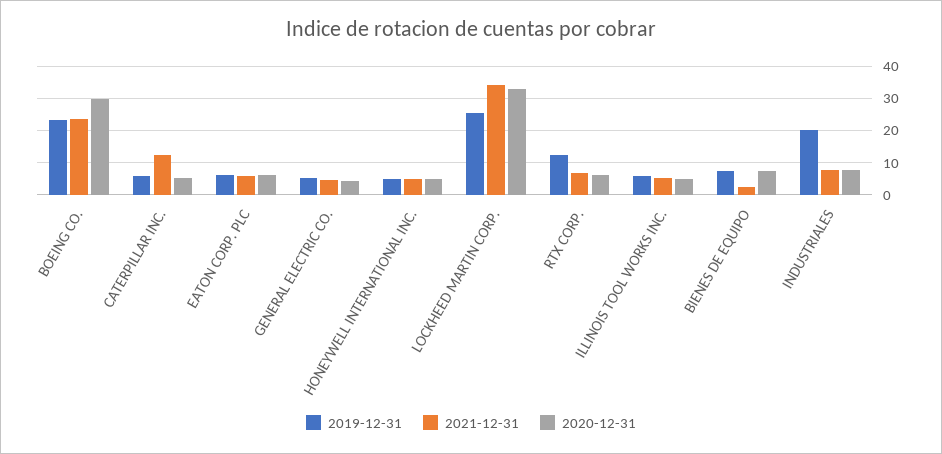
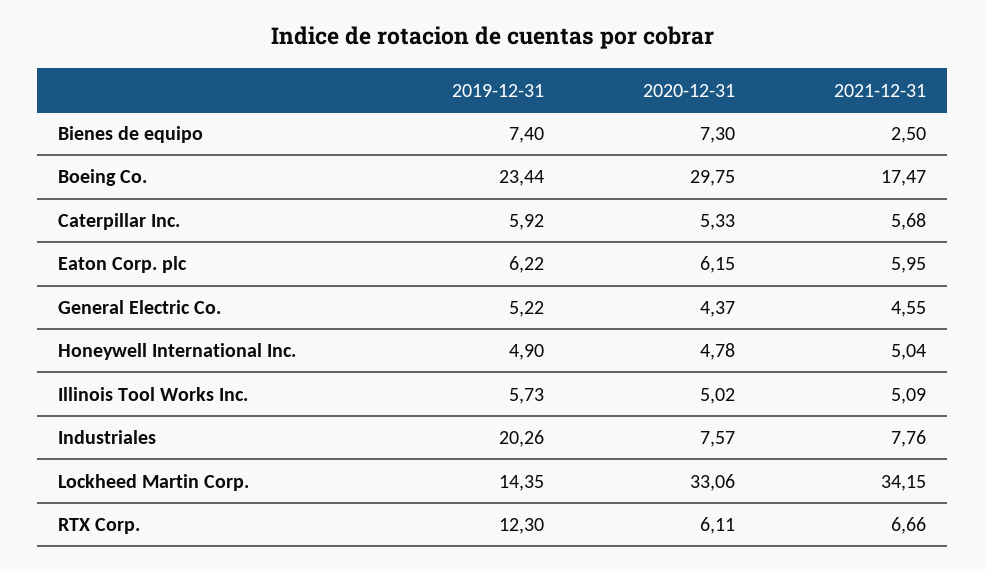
2021-12-31, BOEING CO.: 24 -> 17.47
2021-12-31, CATERPILLAR INC.: 12 -> 5.68
2019-12-31, LOCKHEED MARTIN CORP.: 26 -> 14.35

